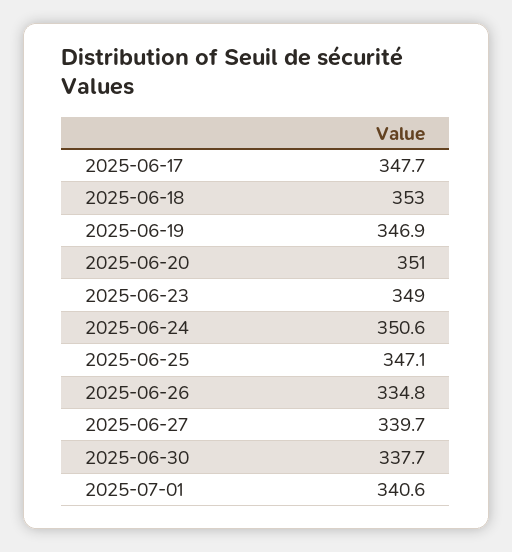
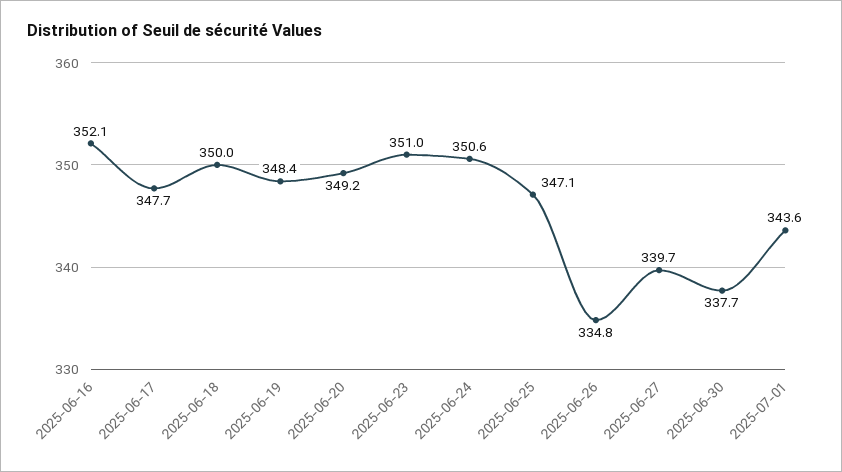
2025-06-18: 353 -> 350
2025-06-19: 346.9 -> 348.4
2025-06-20: 351 -> 349.2
2025-06-23: 349 -> 351
2025-07-01: 340.6 -> 343.6
2025-06-16: none -> 352.1

